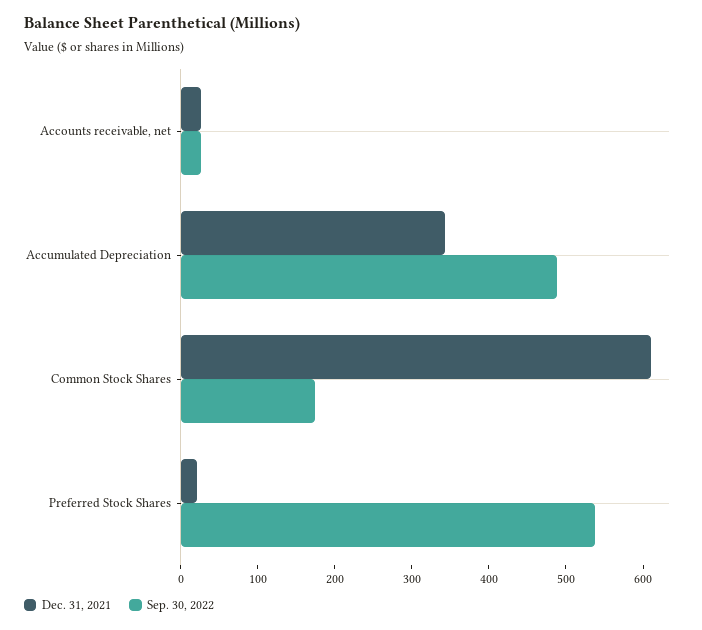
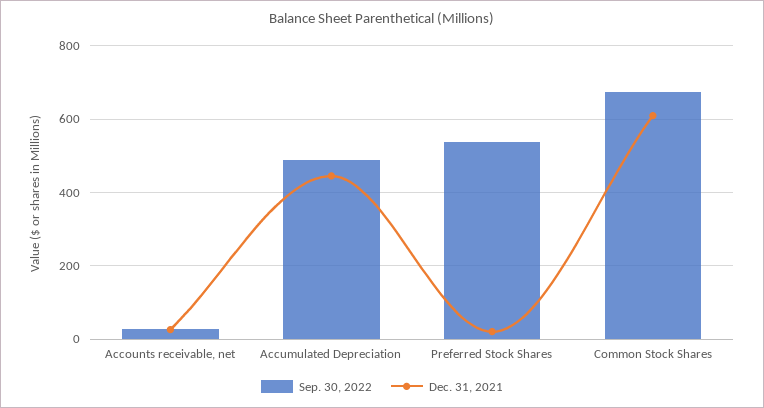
Dec. 31, 2021, Accumulated Depreciation: 340 -> 440
Sep. 30, 2022, Common Stock Shares: 180 -> 680

